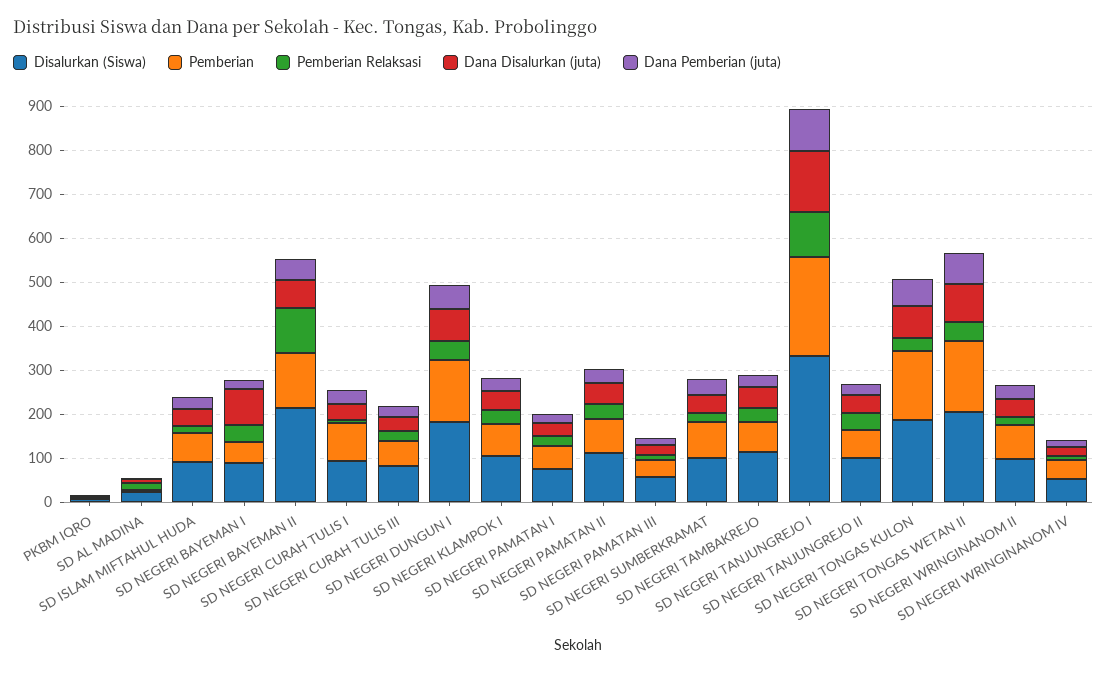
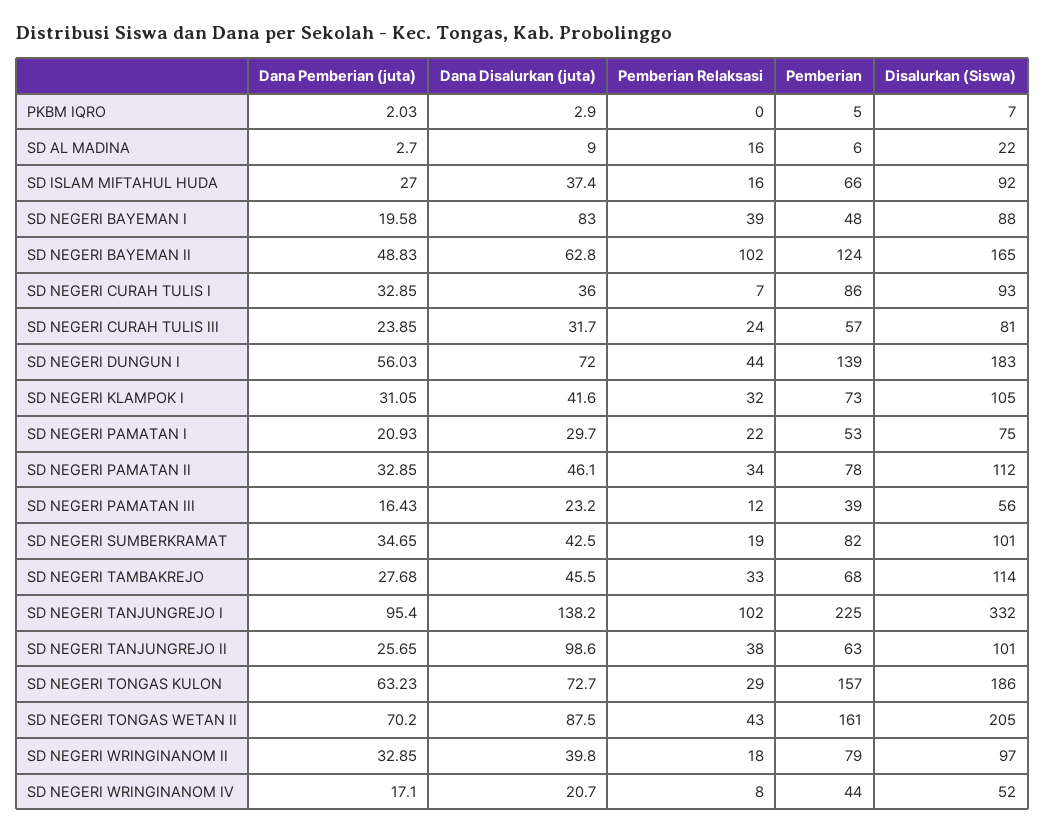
Disalurkan (Siswa), SD NEGERI BAYEMAN II: 220 -> 165
Dana Disalurkan (juta), SD NEGERI TANJUNGREJO II: 40 -> 98.6

